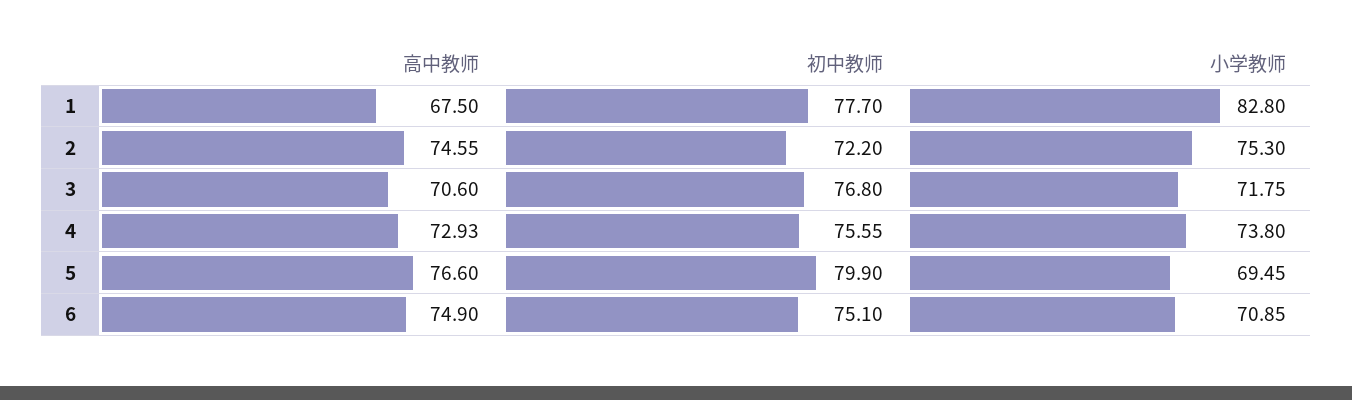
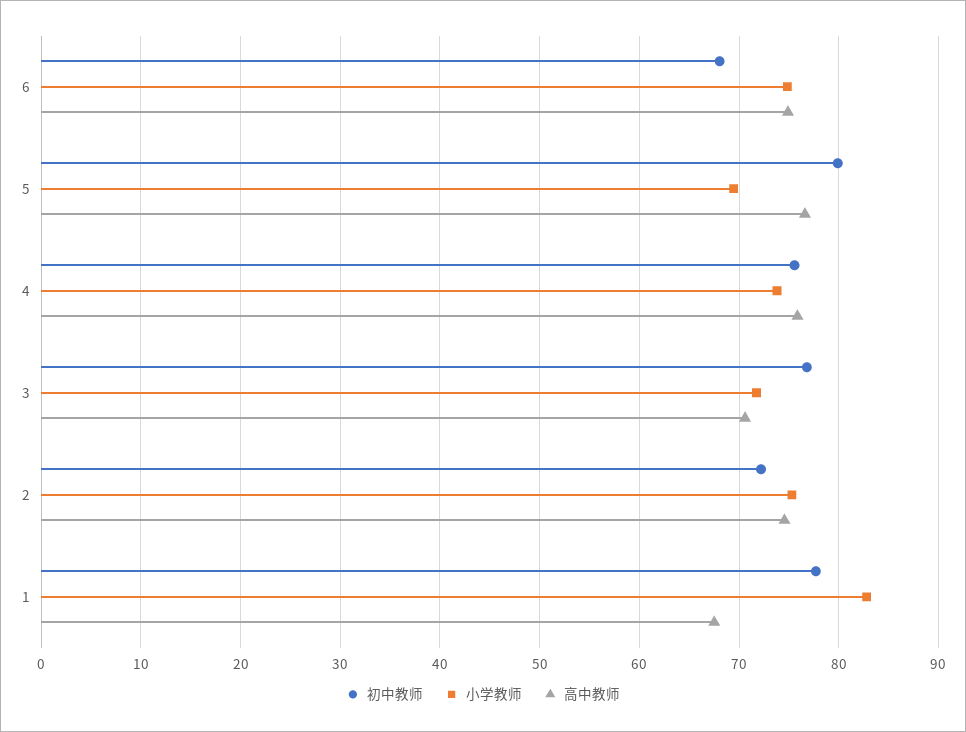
高中教师, 4: 72.93 -> 76
初中教师, 6: 75.1 -> 68
小学教师, 6: 70.85 -> 75

